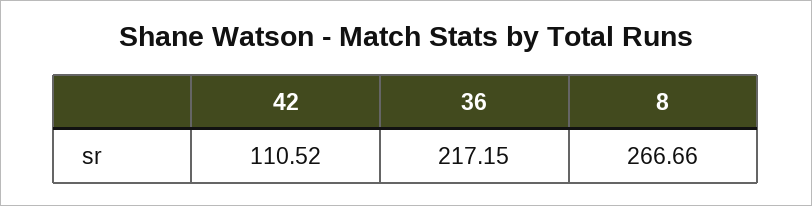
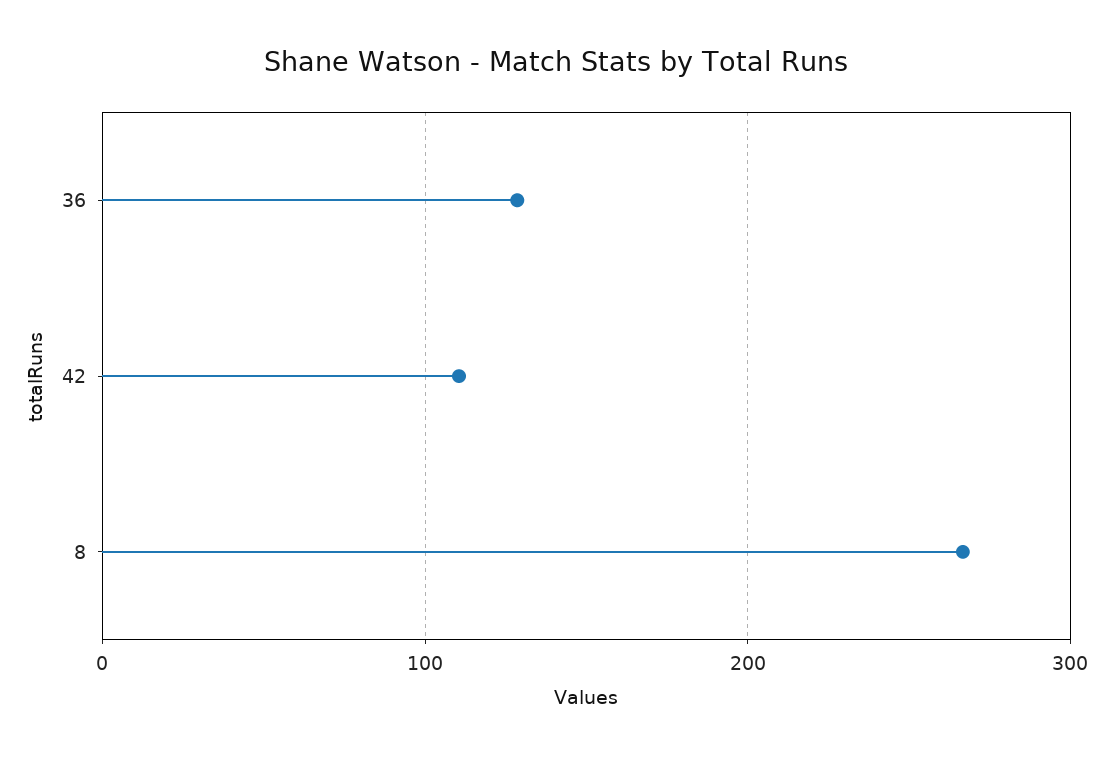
36: 217.15 -> 130

